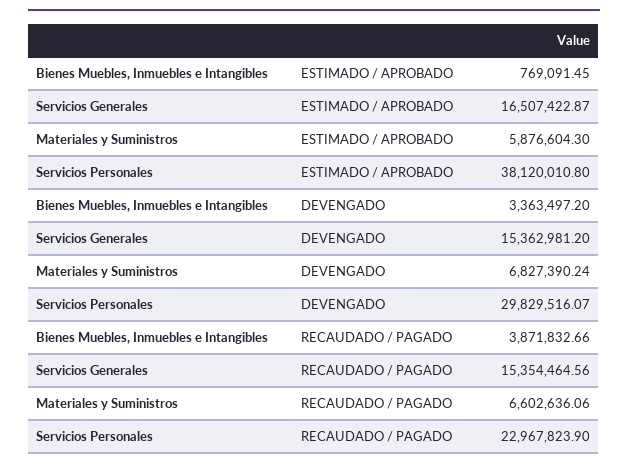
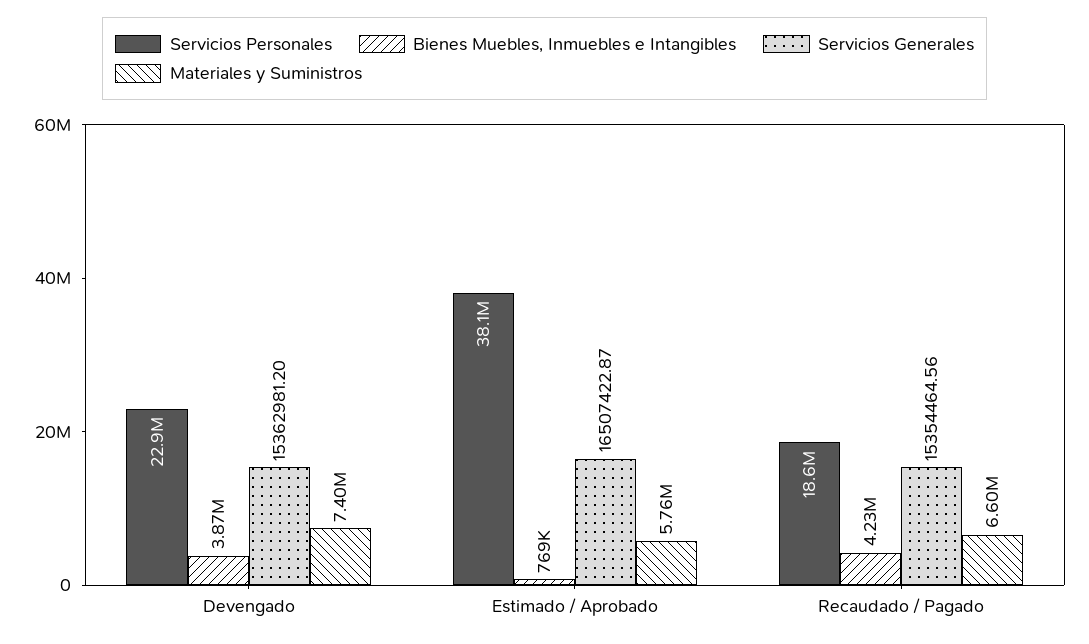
Materiales y Suministros, ESTIMADO / APROBADO: 5876604.3 -> 5760000
Bienes Muebles, Inmuebles e Intangibles, DEVENGADO: 3363497.2 -> 3870000
Materiales y Suministros, DEVENGADO: 6827390.24 -> 7400000
Servicios Personales, DEVENGADO: 29829516.07 -> 22900000
Bienes Muebles, Inmuebles e Intangibles, RECAUDADO / PAGADO: 3871832.66 -> 4230000
Servicios Personales, RECAUDADO / PAGADO: 22967823.9 -> 18600000

